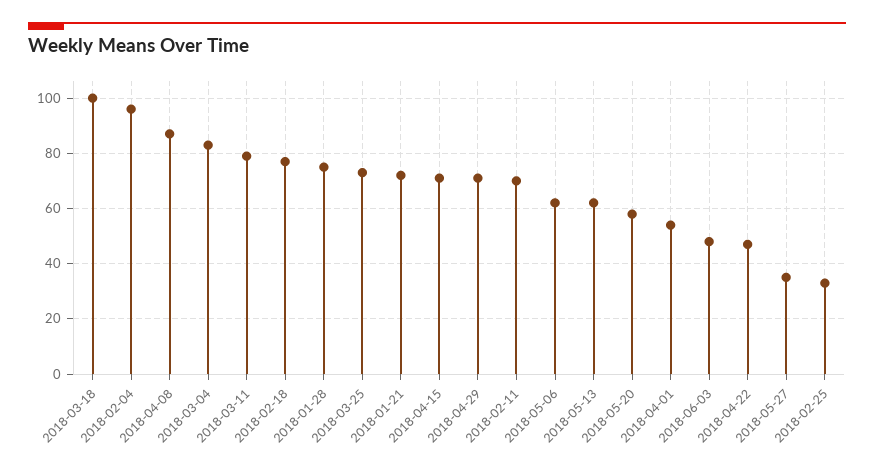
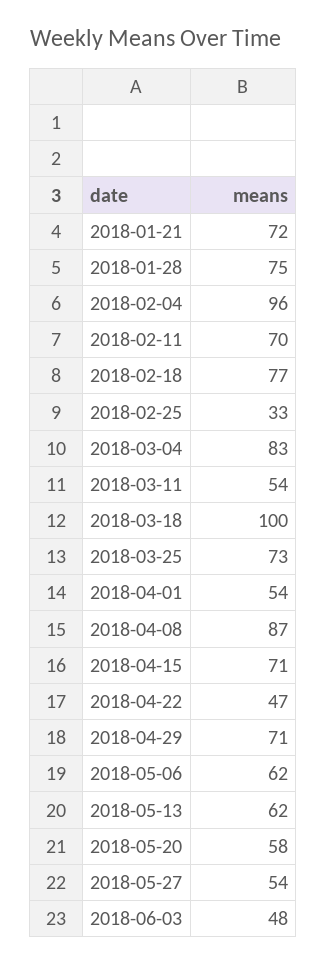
2018-03-11: 80 -> 54
2018-05-27: 35 -> 54

